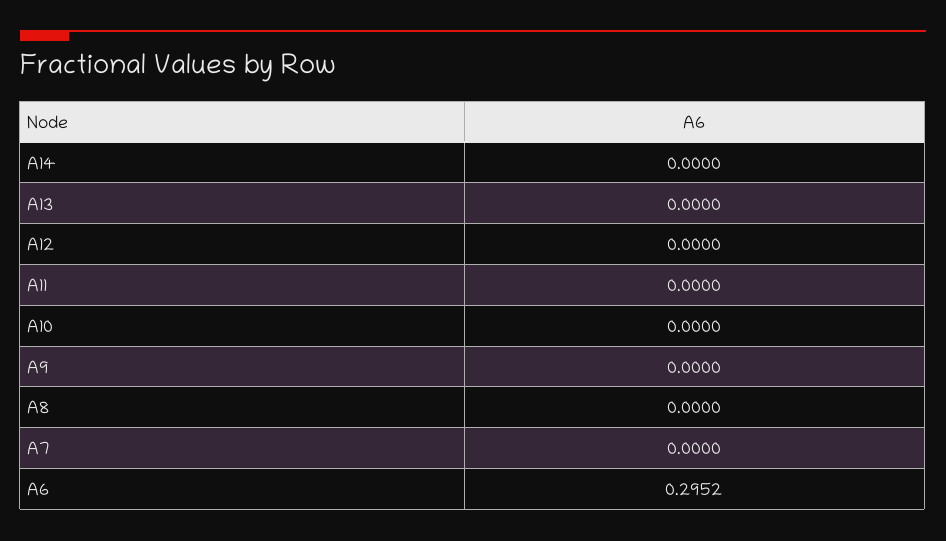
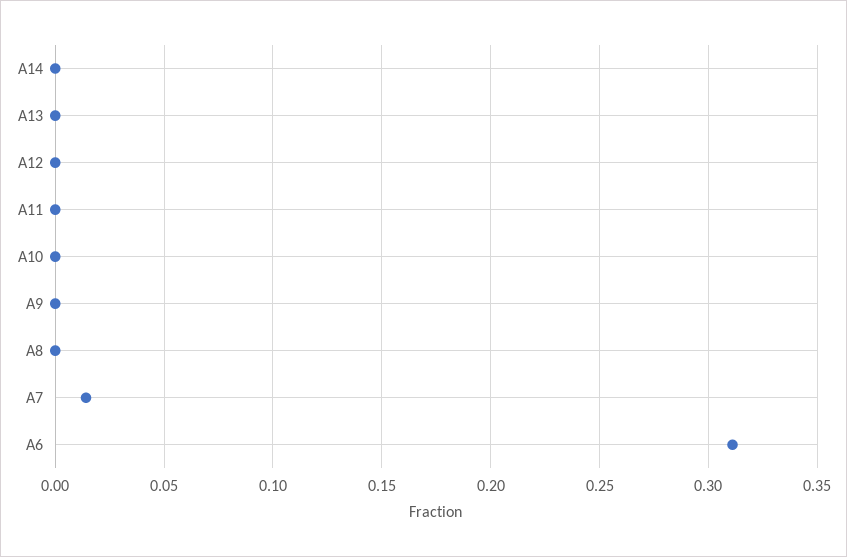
A7: 0 -> 0.015
A6: 0.2952 -> 0.31

